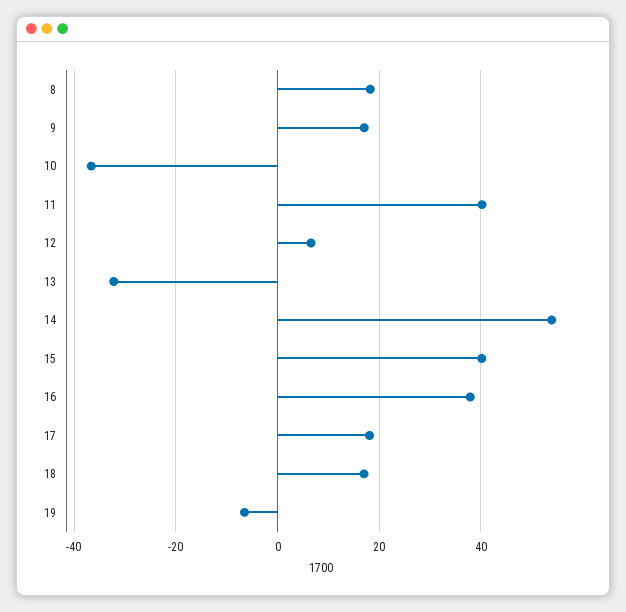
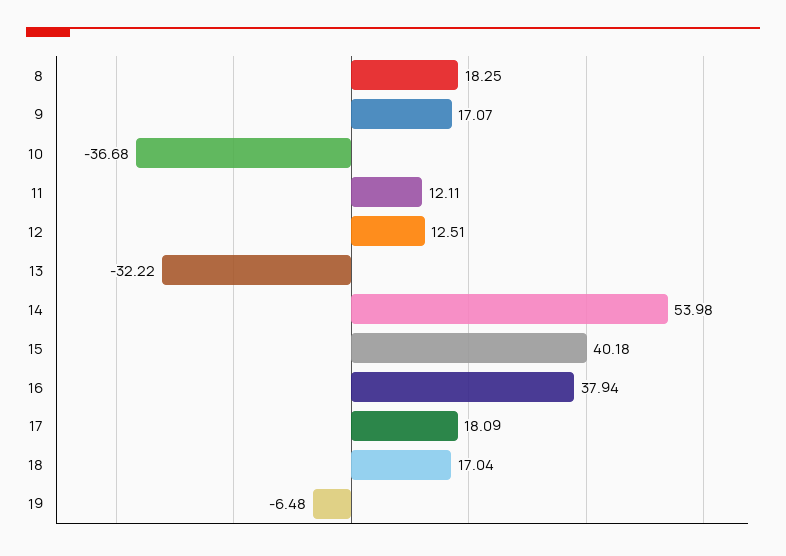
11: 40 -> 12.11
12: 6 -> 12.51

